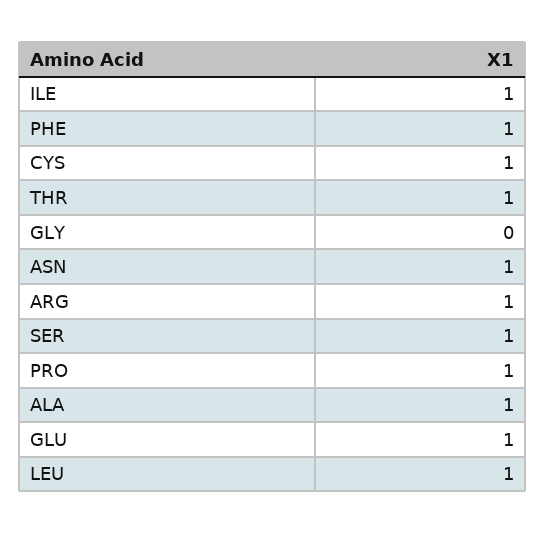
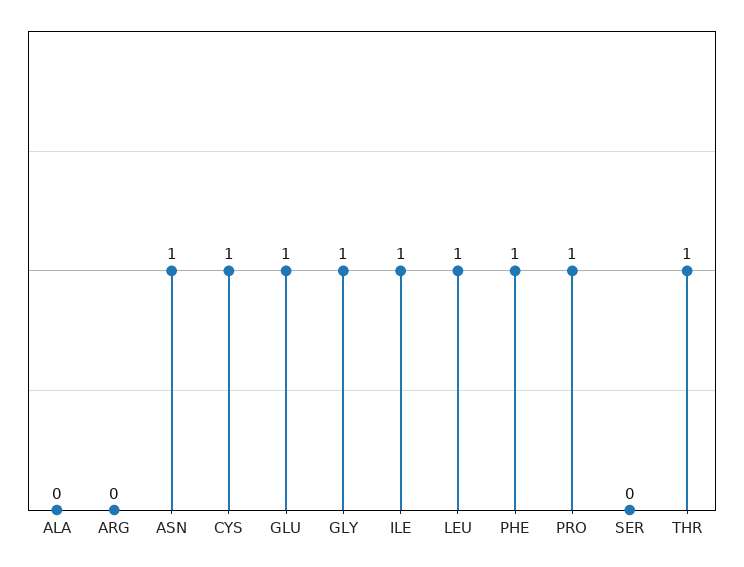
GLY: 0 -> 1
ARG: 1 -> 0
SER: 1 -> 0
ALA: 1 -> 0

